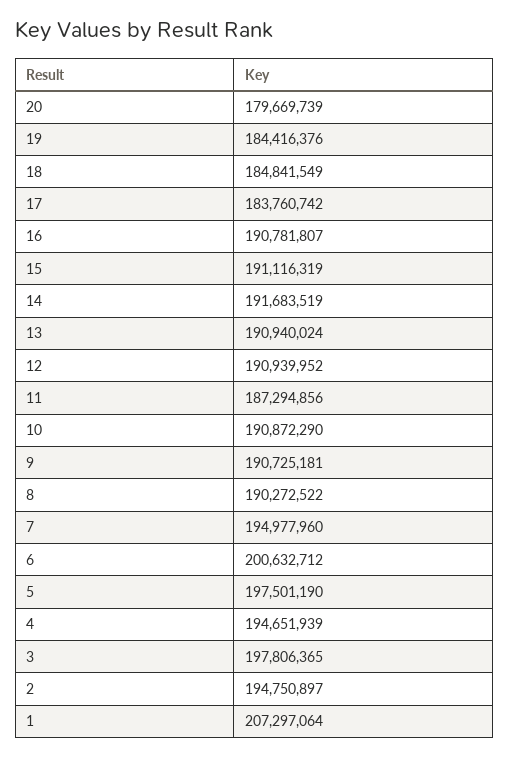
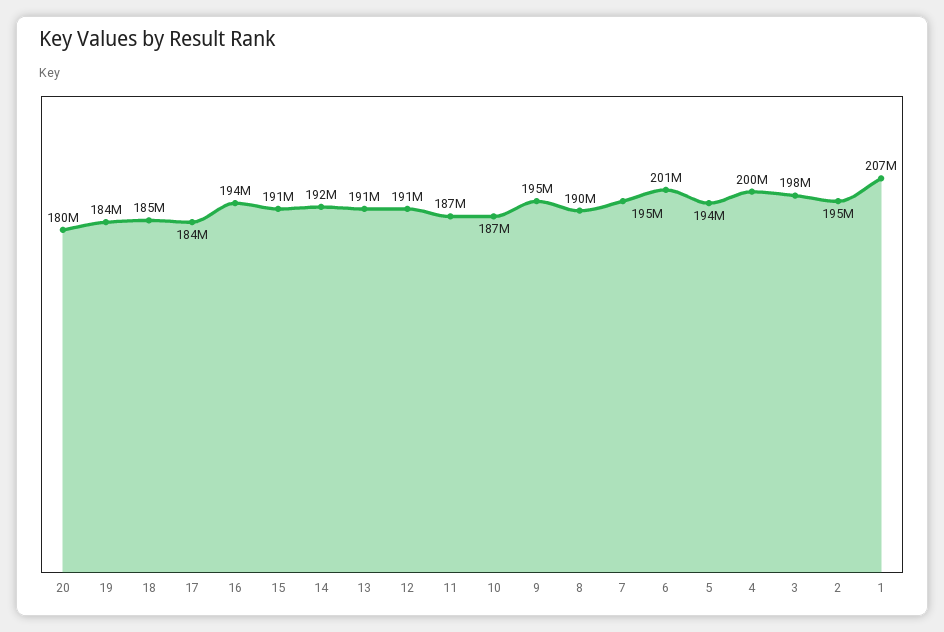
16: 190781807 -> 194000000
10: 190872290 -> 187000000
9: 190725181 -> 195000000
5: 197501190 -> 194000000
4: 194651939 -> 200000000

